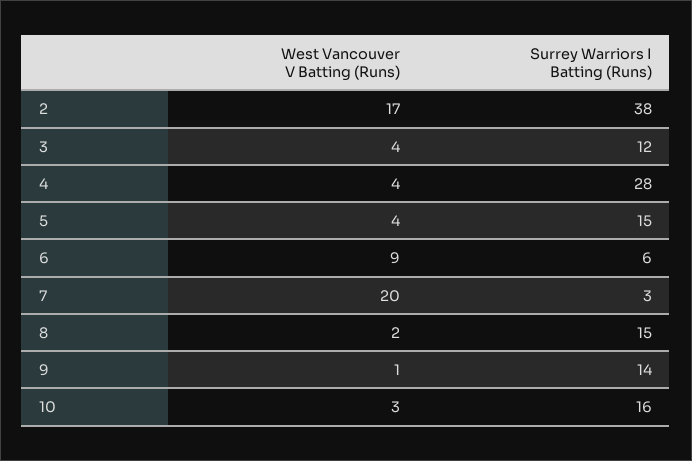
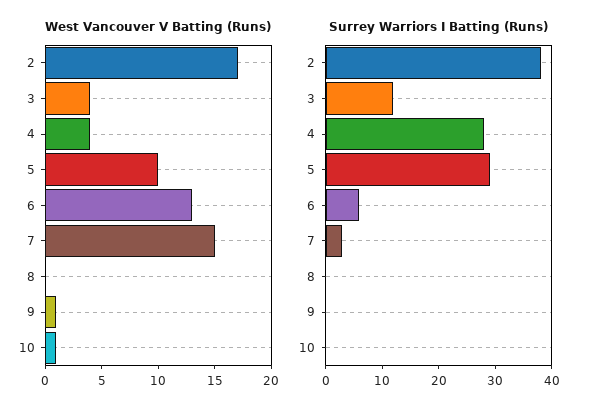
West Vancouver V Batting (Runs), 5: 4 -> 10
Surrey Warriors I Batting (Runs), 5: 15 -> 30
West Vancouver V Batting (Runs), 6: 9 -> 13
West Vancouver V Batting (Runs), 7: 20 -> 15
West Vancouver V Batting (Runs), 8: 2 -> 0
Surrey Warriors I Batting (Runs), 8: 15 -> 0
Surrey Warriors I Batting (Runs), 9: 14 -> 0
West Vancouver V Batting (Runs), 10: 3 -> 1
Surrey Warriors I Batting (Runs), 10: 16 -> 0

